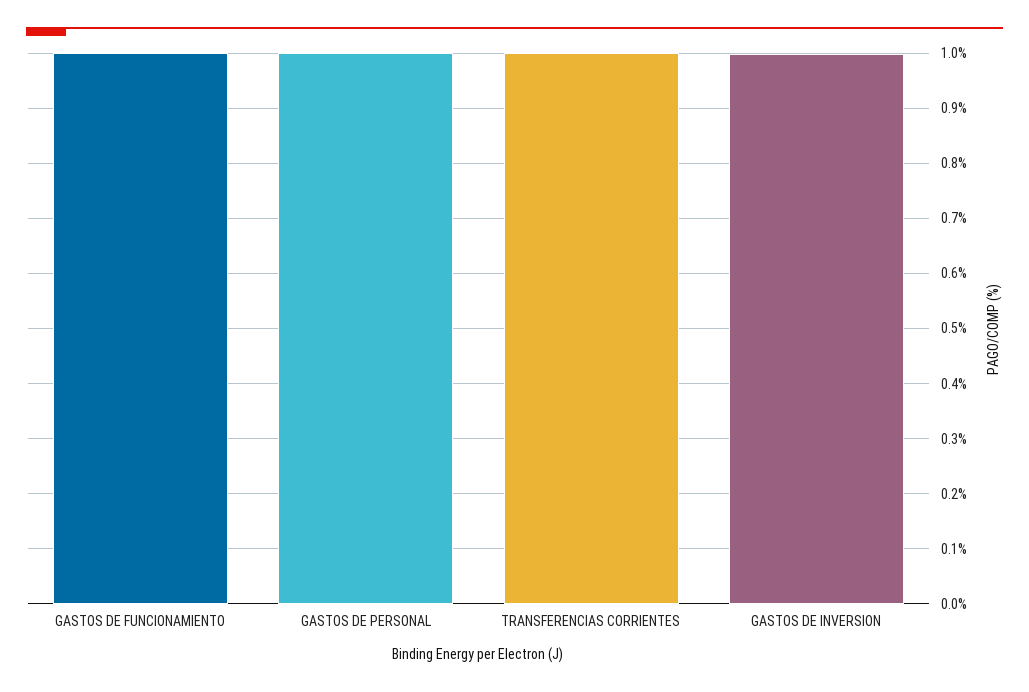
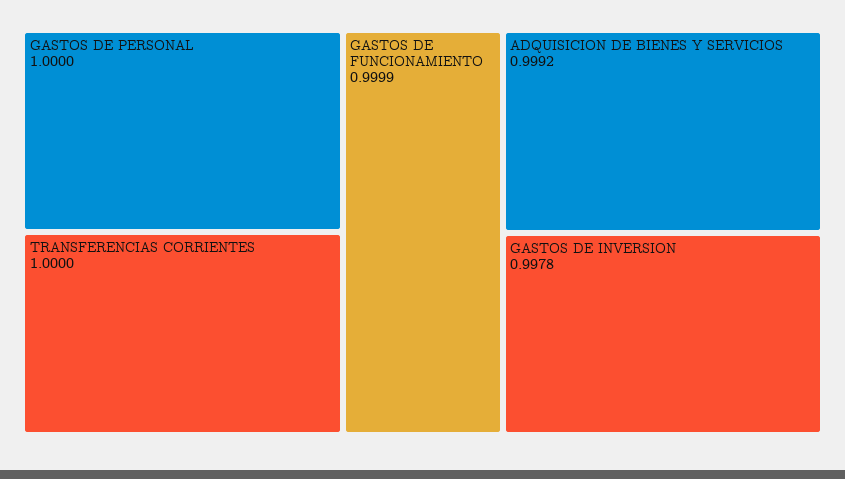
ADQUISICION DE BIENES Y SERVICIOS: none -> 0.9992

